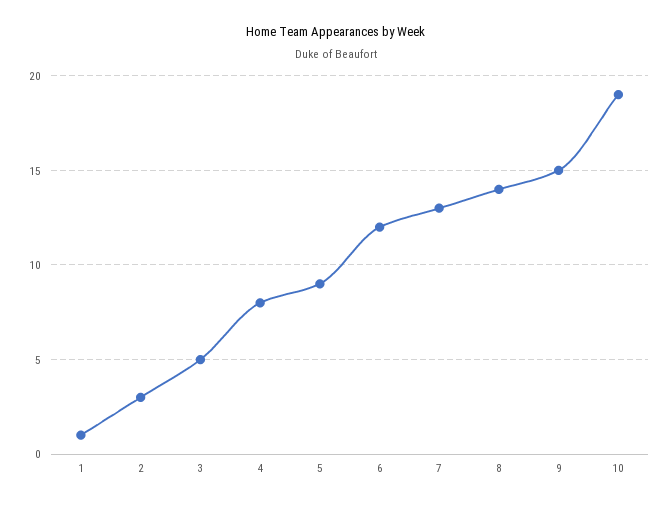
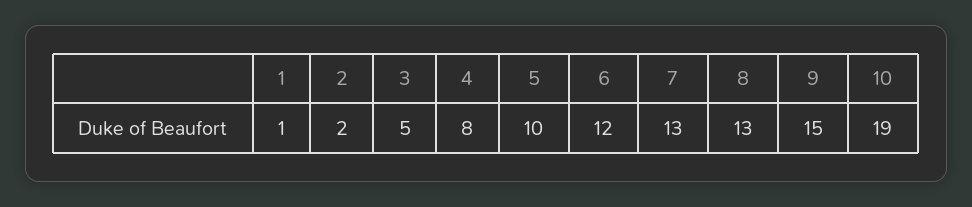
2: 3 -> 2
5: 9 -> 10
8: 14 -> 13

